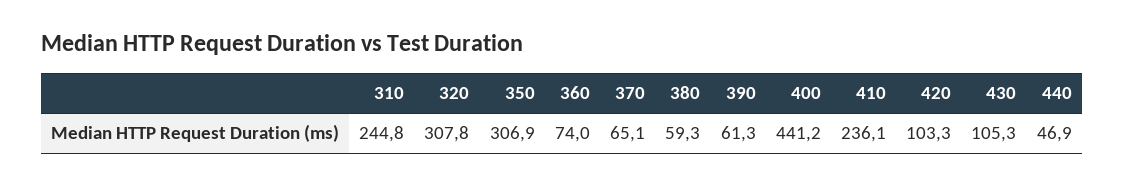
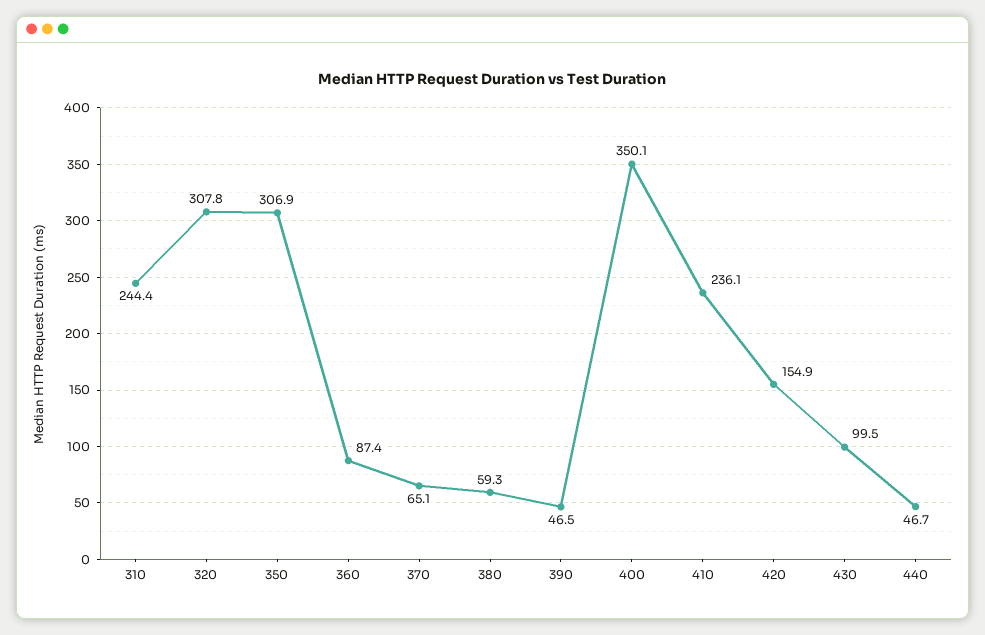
310: 244.8 -> 244.4
360: 74 -> 87.4
390: 61.3 -> 46.5
400: 441.2 -> 350.1
420: 103.3 -> 154.9
430: 105.3 -> 99.5
440: 46.9 -> 46.7

